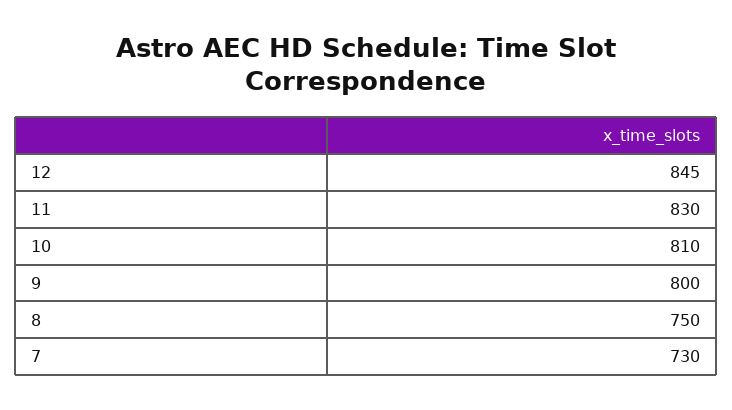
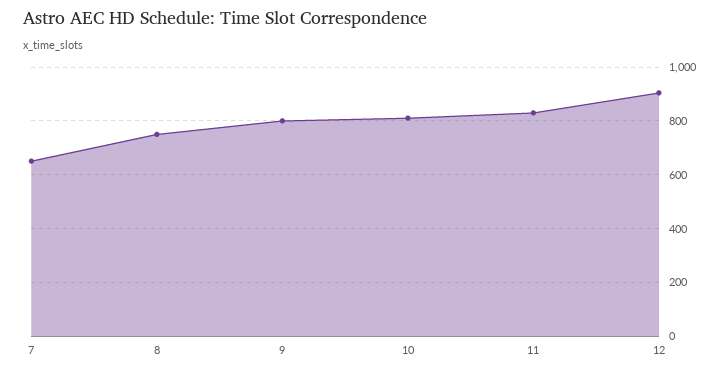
12: 845 -> 900
7: 730 -> 650

